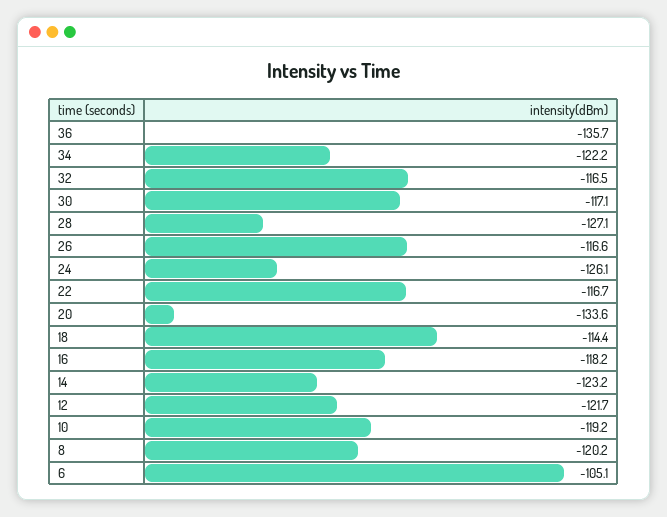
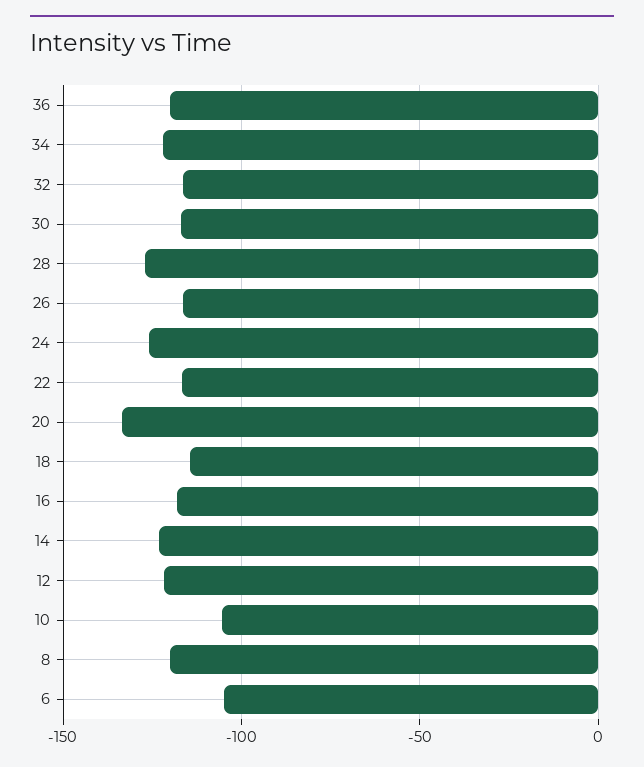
36: -135.7 -> -120
10: -119.2 -> -105

